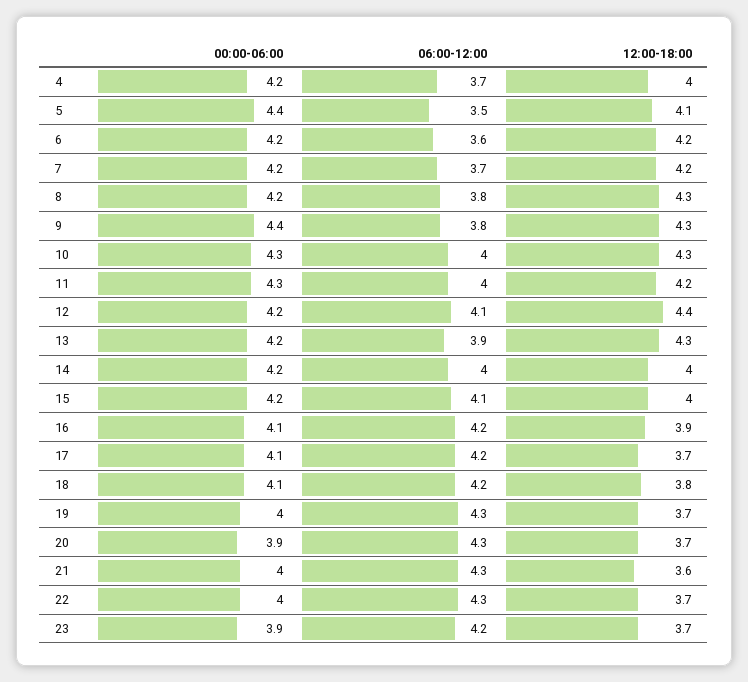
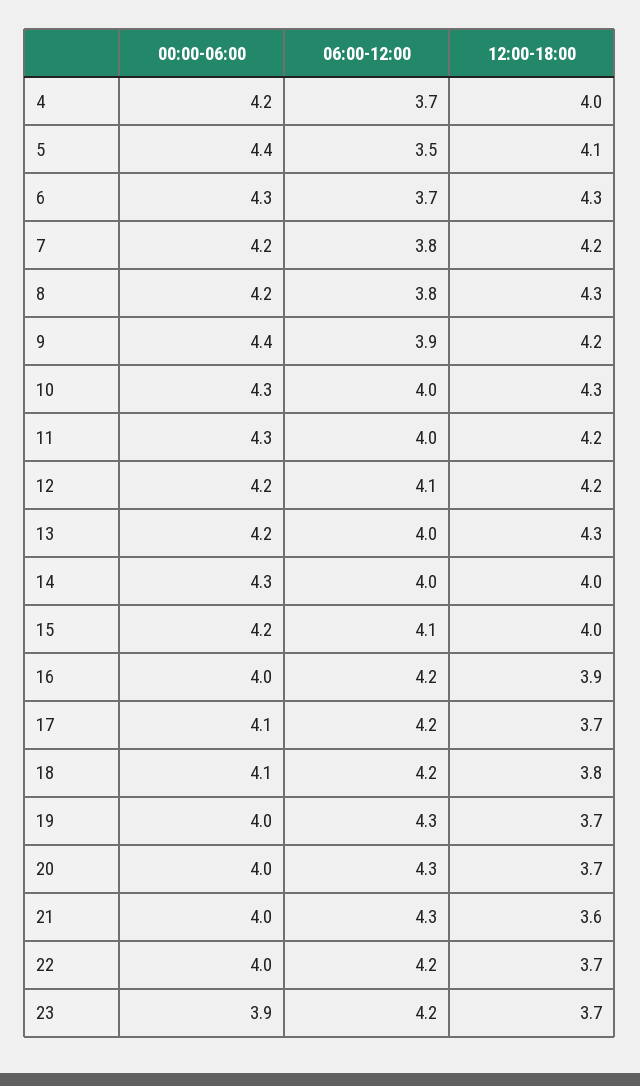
00:00-06:00, 6: 4.2 -> 4.3
06:00-12:00, 6: 3.6 -> 3.7
12:00-18:00, 6: 4.2 -> 4.3
06:00-12:00, 7: 3.7 -> 3.8
06:00-12:00, 9: 3.8 -> 3.9
12:00-18:00, 9: 4.3 -> 4.2
12:00-18:00, 12: 4.4 -> 4.2
06:00-12:00, 13: 3.9 -> 4
00:00-06:00, 14: 4.2 -> 4.3
00:00-06:00, 16: 4.1 -> 4
00:00-06:00, 20: 3.9 -> 4
06:00-12:00, 22: 4.3 -> 4.2

